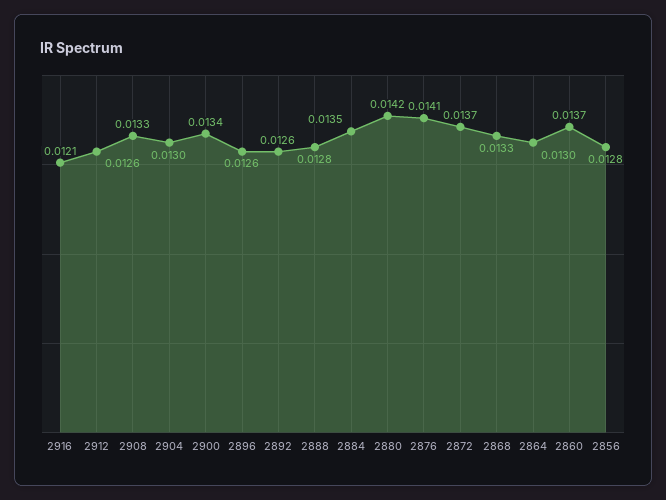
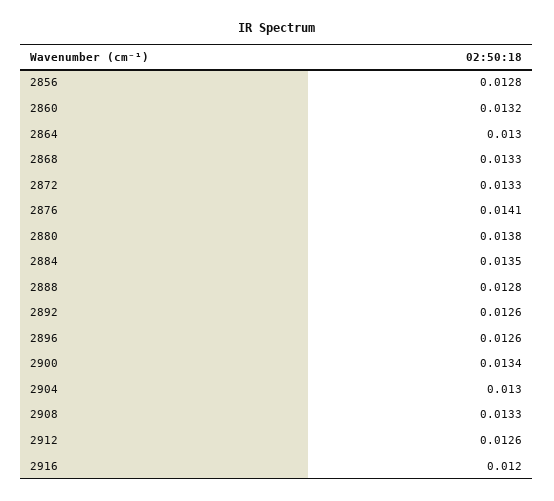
2916: 0.0121 -> 0.012
2880: 0.0142 -> 0.0138
2872: 0.0137 -> 0.0133
2860: 0.0137 -> 0.0132

